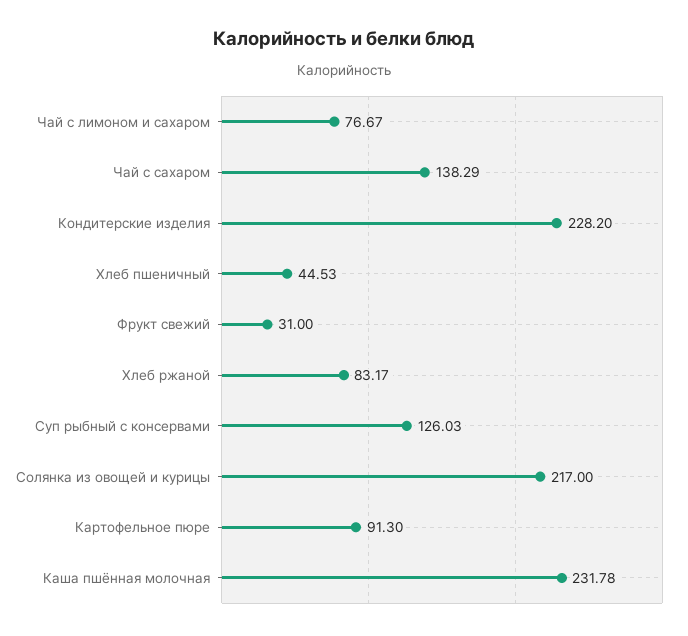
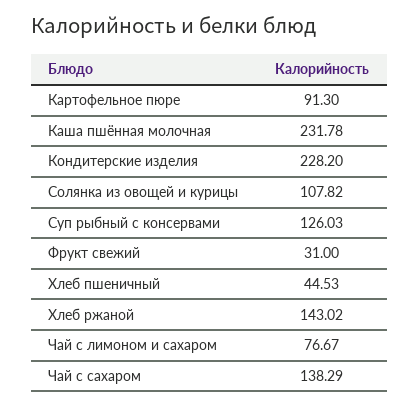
Хлеб ржаной: 83.17 -> 143.02
Солянка из овощей и курицы: 217 -> 107.82

